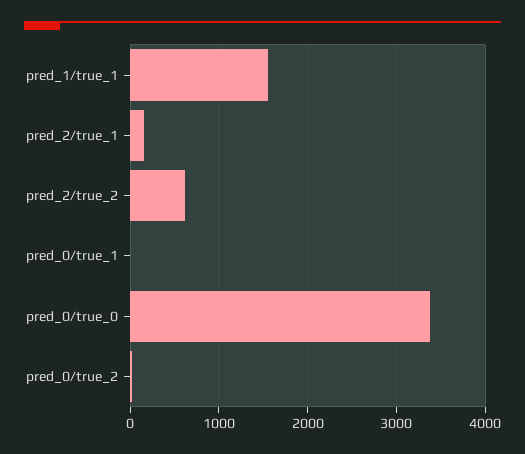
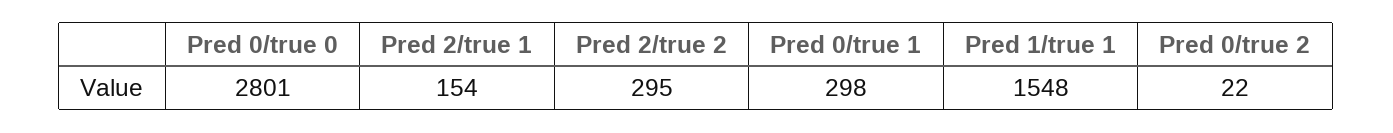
pred_2/true_2: 600 -> 295
pred_0/true_1: 0 -> 298
pred_0/true_0: 3400 -> 2801

